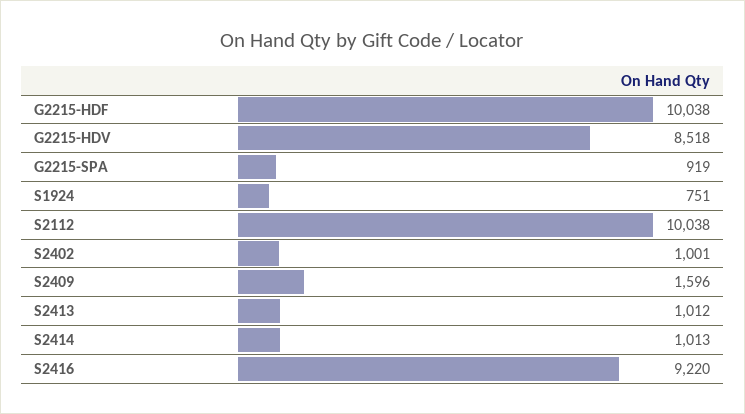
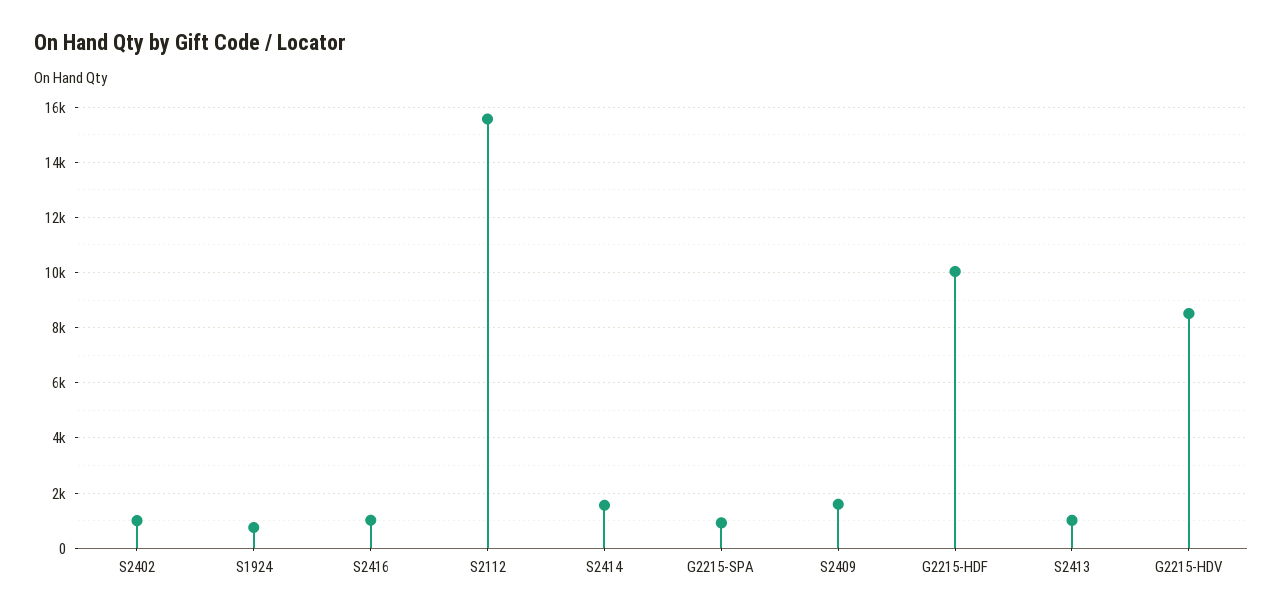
S2112: 10038 -> 15500
S2414: 1013 -> 1500
S2416: 9220 -> 1000

